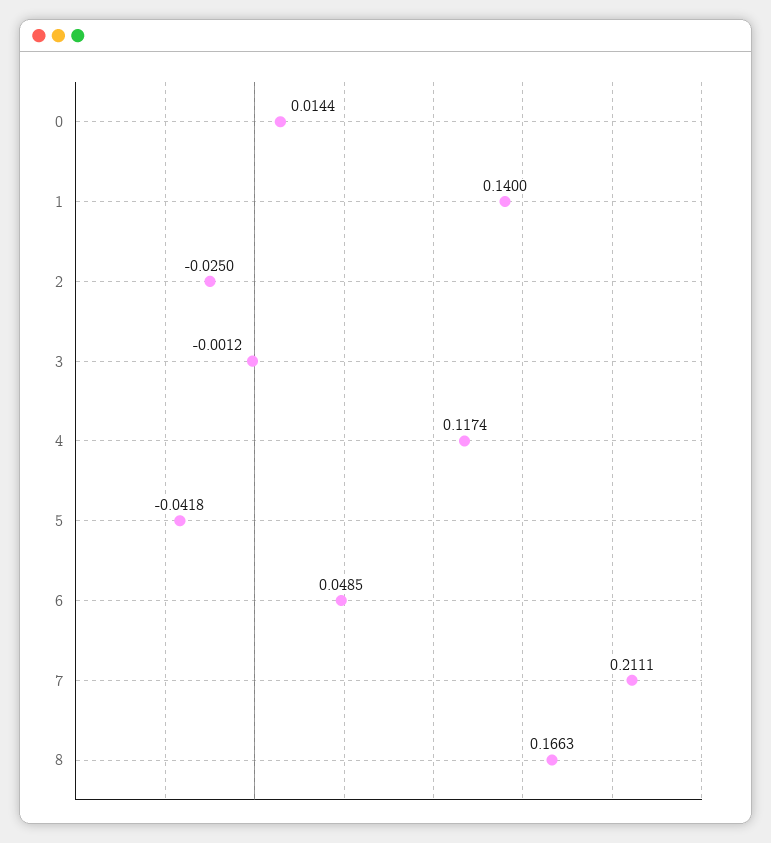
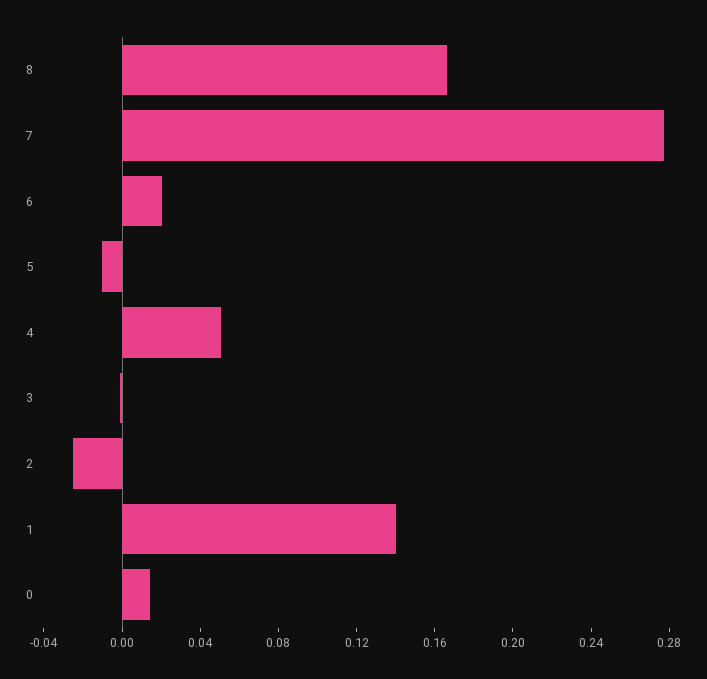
4: 0.1174 -> 0.05
5: -0.0418 -> -0.01
6: 0.0485 -> 0.02
7: 0.2111 -> 0.28

